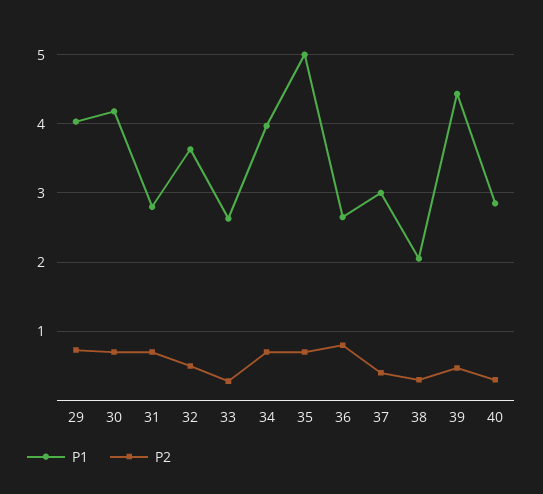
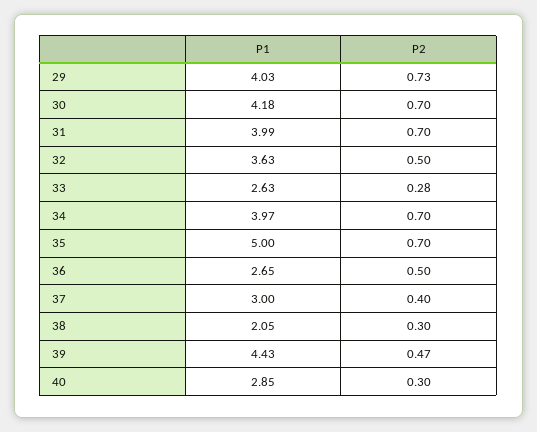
P1, 31: 2.8 -> 3.99
P2, 36: 0.8 -> 0.5

